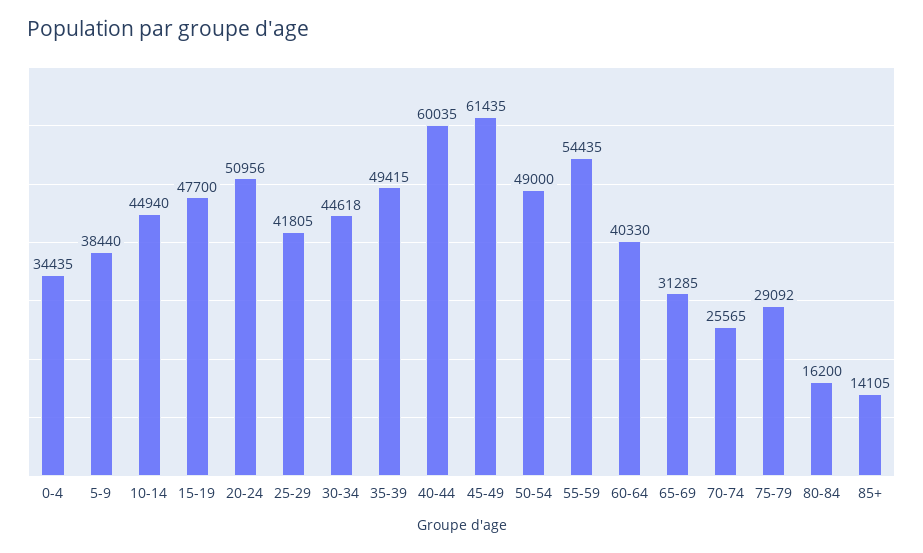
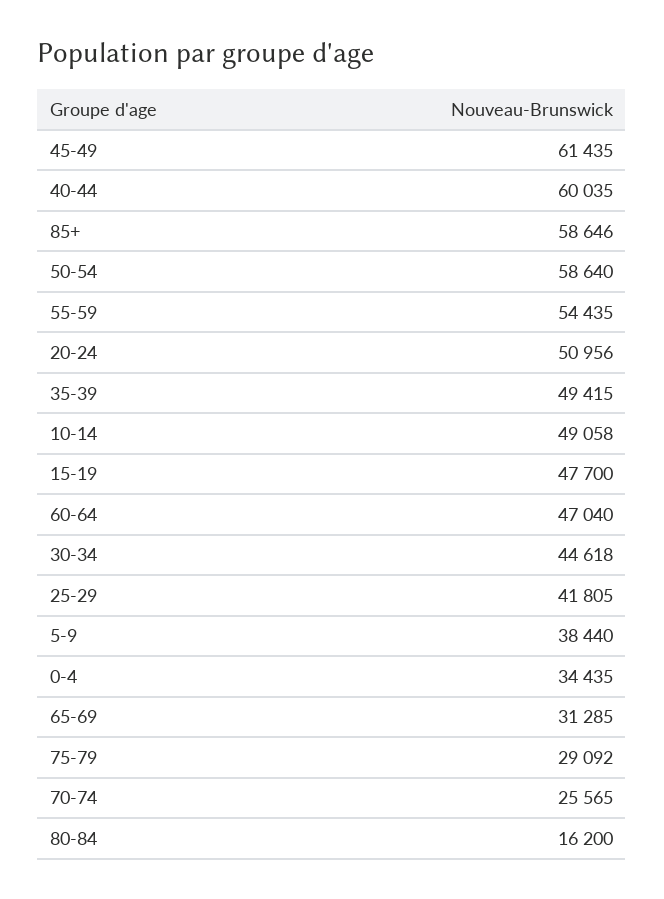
10-14: 44940 -> 49058
50-54: 49000 -> 58640
60-64: 40330 -> 47040
85+: 14105 -> 58646

